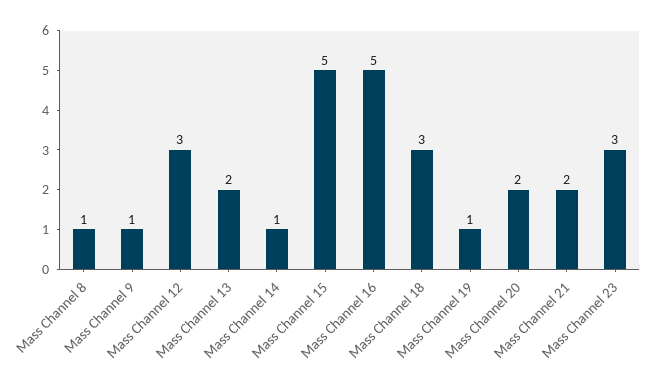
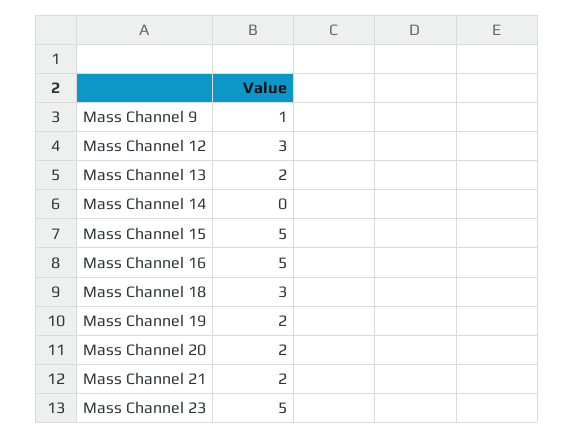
Mass Channel 8: 1 -> none
Mass Channel 14: 1 -> 0
Mass Channel 19: 1 -> 2
Mass Channel 23: 3 -> 5

